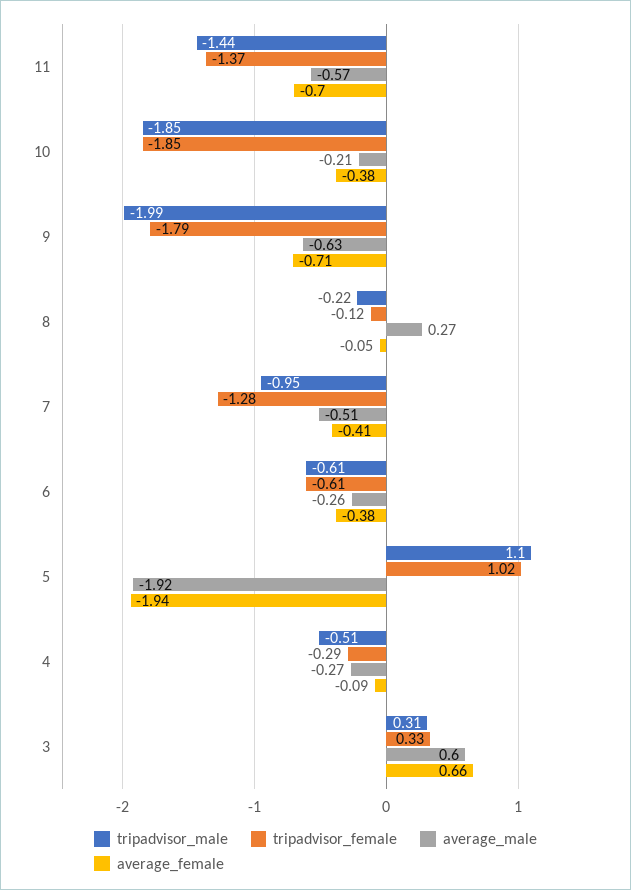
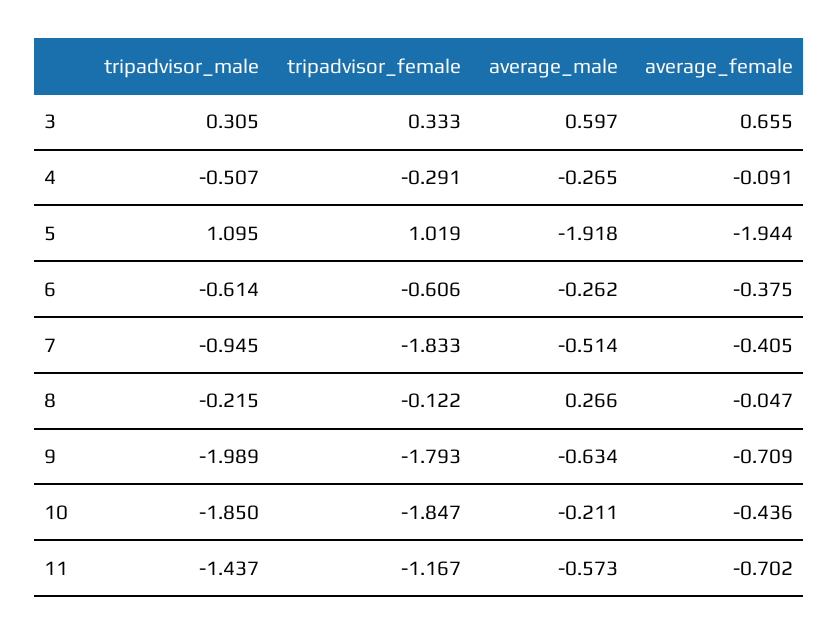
tripadvisor_female, 11: -1.37 -> -1.167
average_female, 10: -0.38 -> -0.436
tripadvisor_female, 7: -1.28 -> -1.833

